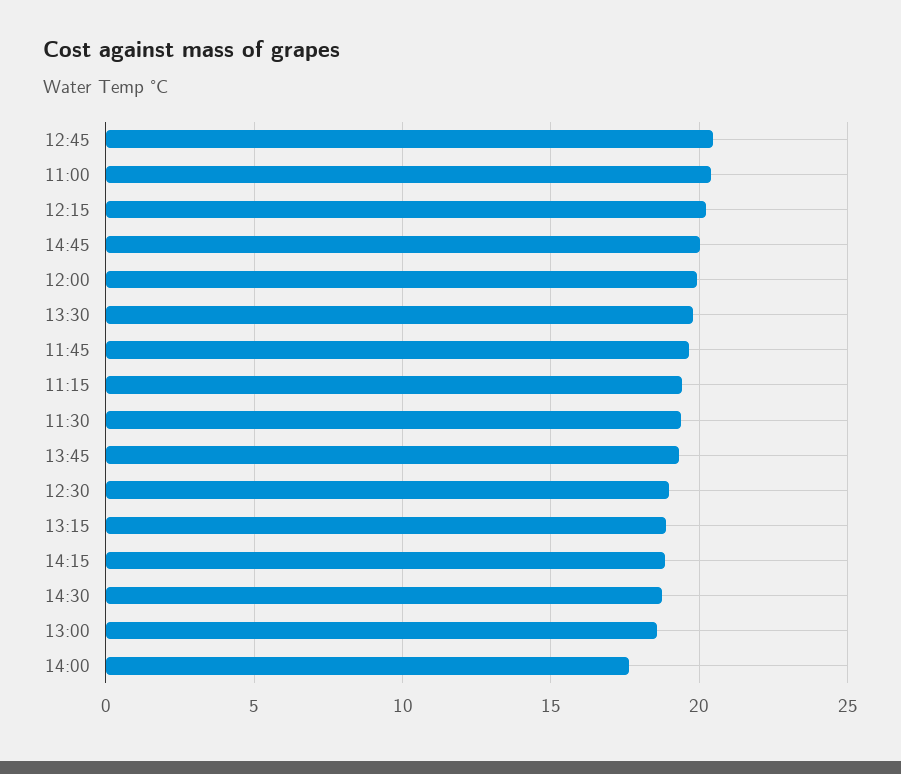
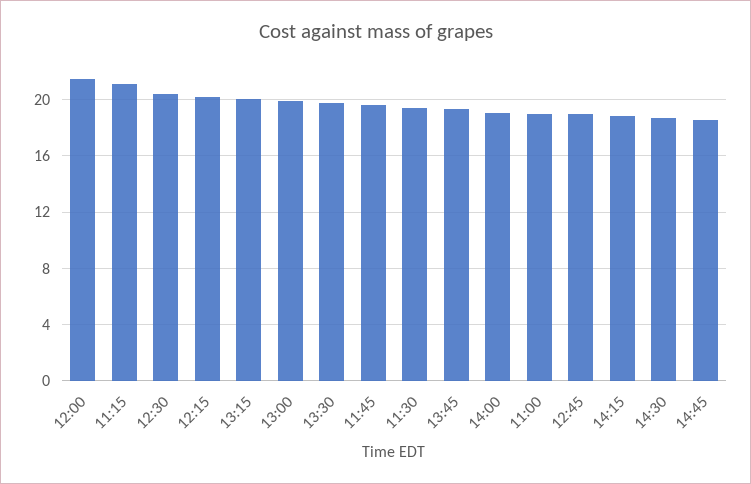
12:45: 20.5 -> 19
11:00: 20.5 -> 19
14:45: 20 -> 18.5
12:00: 20 -> 21.5
11:15: 19.5 -> 21
12:30: 19 -> 20.5
13:15: 19 -> 20
13:00: 18.5 -> 20
14:00: 17.5 -> 19

